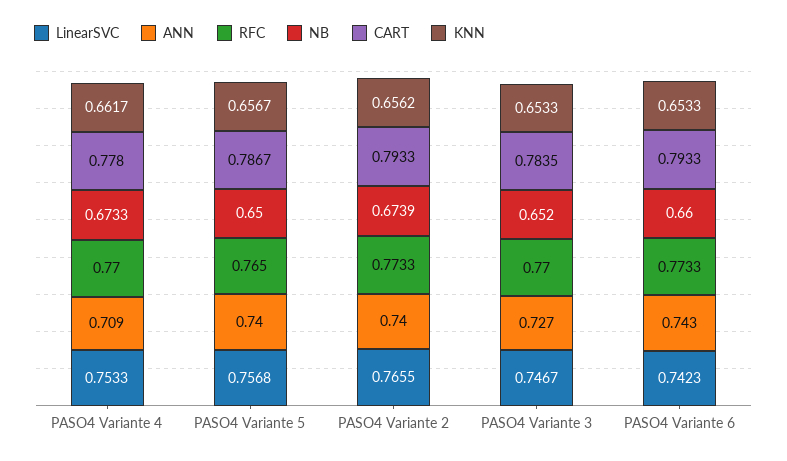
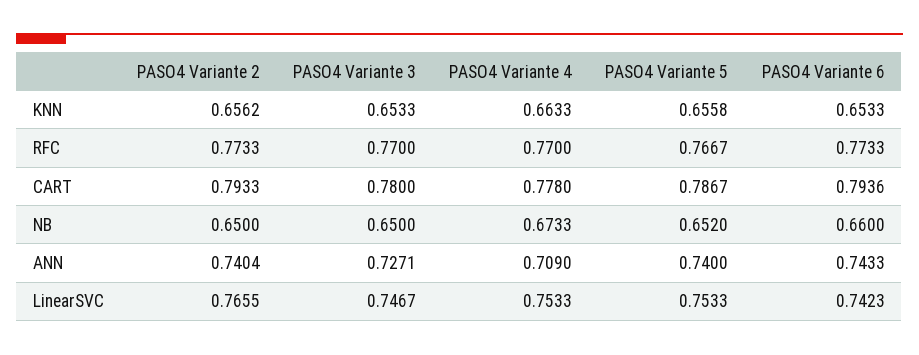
KNN, PASO4 Variante 4: 0.6617 -> 0.6633
LinearSVC, PASO4 Variante 5: 0.7568 -> 0.7533
RFC, PASO4 Variante 5: 0.765 -> 0.7667
NB, PASO4 Variante 5: 0.65 -> 0.652
KNN, PASO4 Variante 5: 0.6567 -> 0.6558
NB, PASO4 Variante 2: 0.6739 -> 0.65
NB, PASO4 Variante 3: 0.652 -> 0.65
CART, PASO4 Variante 3: 0.7835 -> 0.78
CART, PASO4 Variante 6: 0.7933 -> 0.7936

